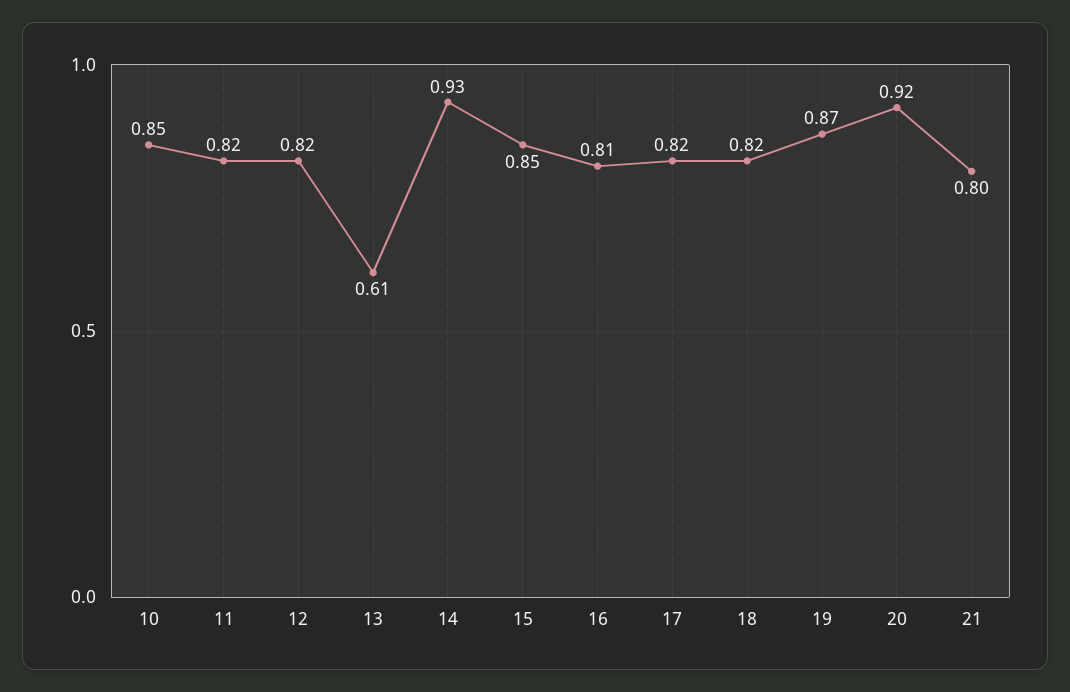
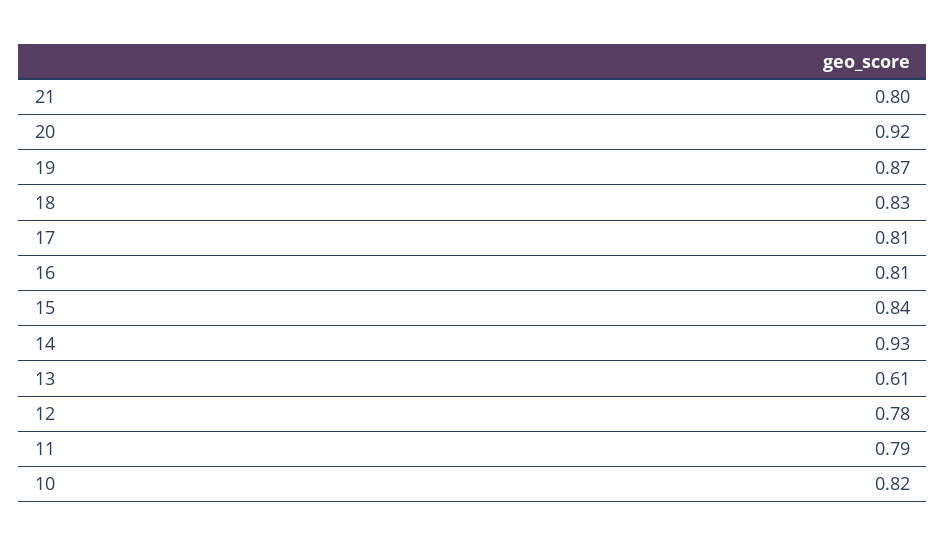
10: 0.85 -> 0.82
11: 0.82 -> 0.79
12: 0.82 -> 0.78
15: 0.85 -> 0.84
17: 0.82 -> 0.81
18: 0.82 -> 0.83

